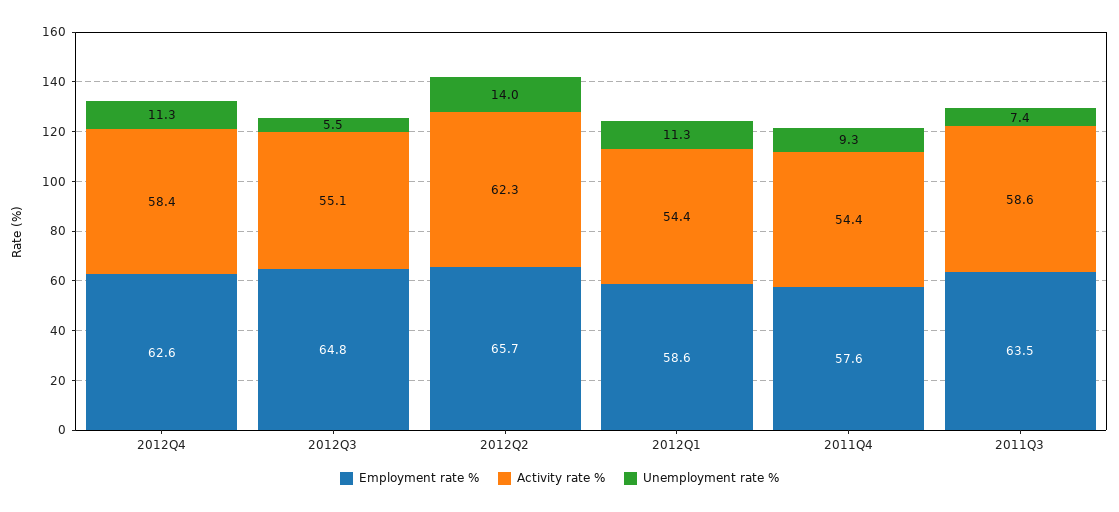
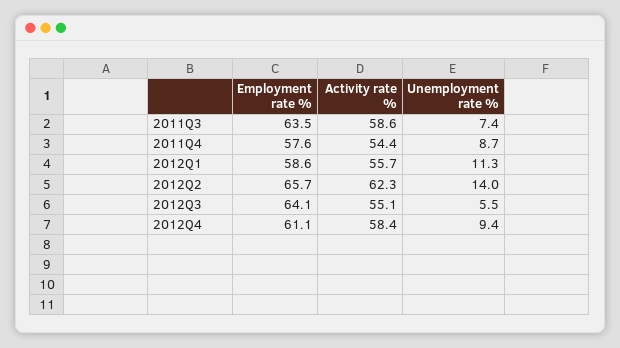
Employment rate %, 2012Q4: 62.6 -> 61.1
Unemployment rate %, 2012Q4: 11.3 -> 9.4
Employment rate %, 2012Q3: 64.8 -> 64.1
Activity rate %, 2012Q1: 54.4 -> 55.7
Unemployment rate %, 2011Q4: 9.3 -> 8.7

